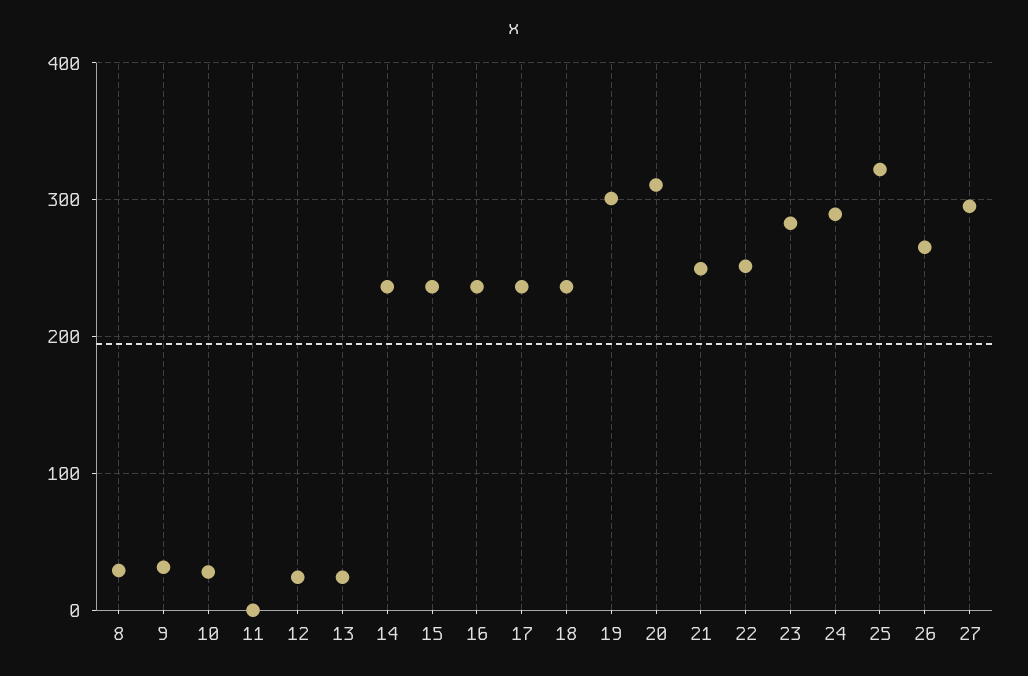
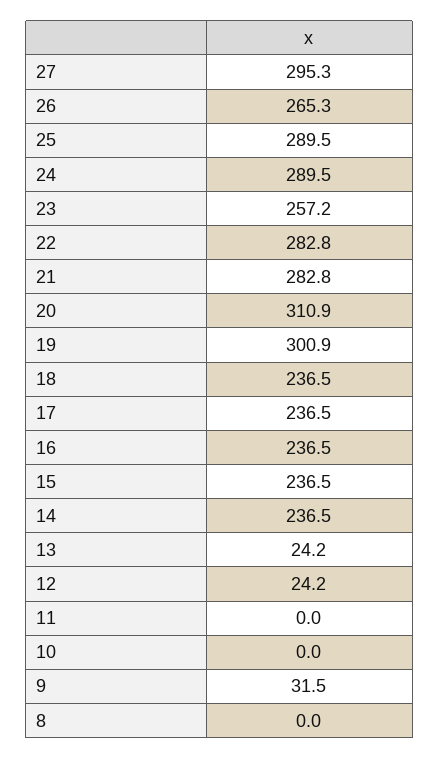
8: 30 -> 0
10: 30 -> 0
21: 250 -> 282.8
22: 250 -> 282.8
23: 280 -> 257.2
25: 320 -> 289.5

